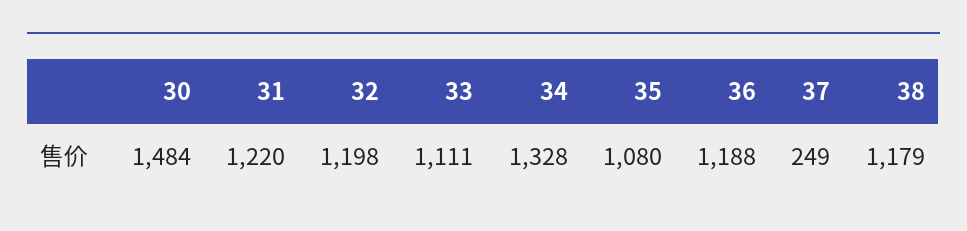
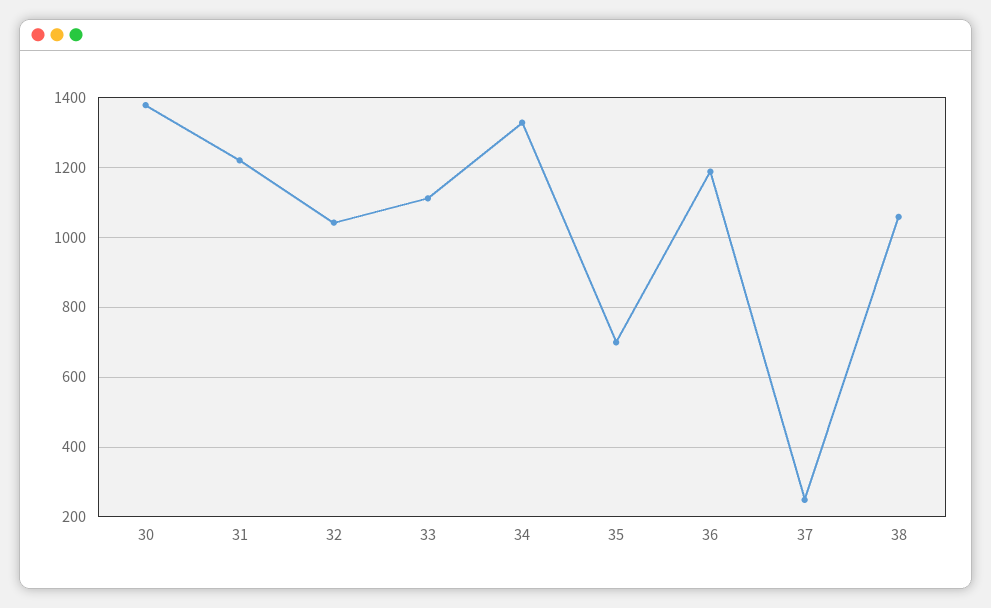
30: 1484 -> 1380
32: 1198 -> 1040
35: 1080 -> 700
38: 1179 -> 1060

